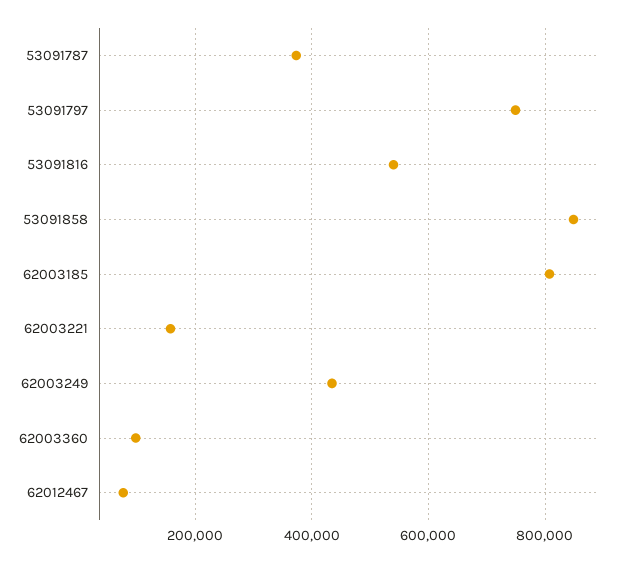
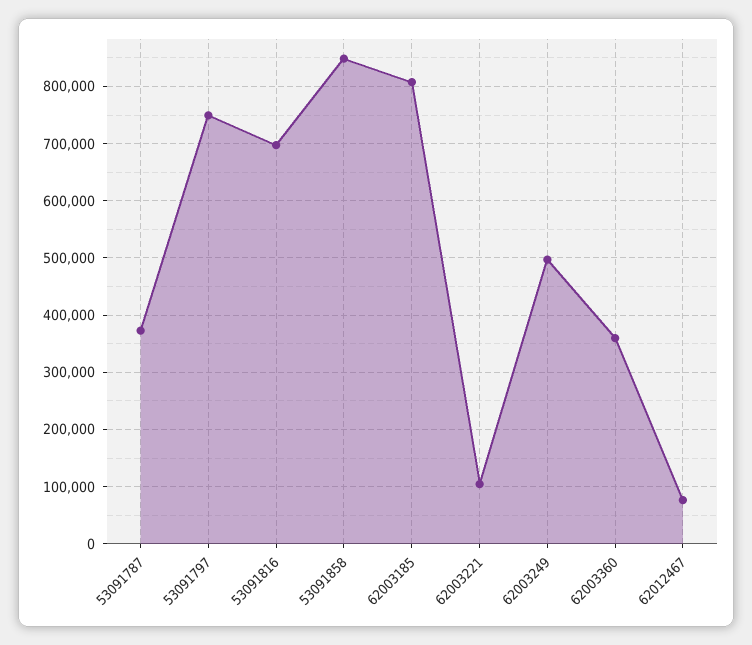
53091816: 540000 -> 700000
62003221: 160000 -> 100000
62003249: 440000 -> 500000
62003360: 100000 -> 360000

